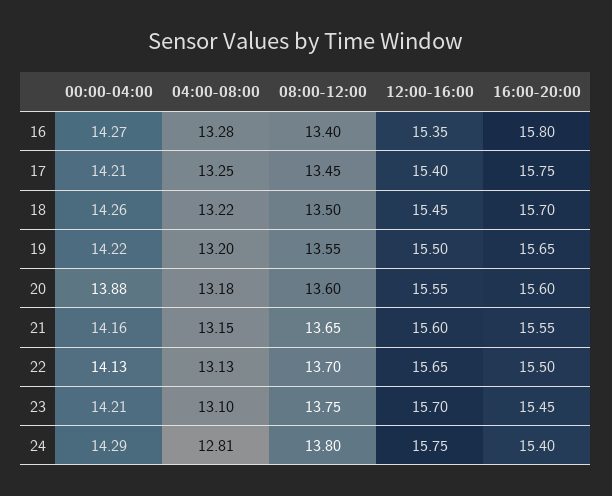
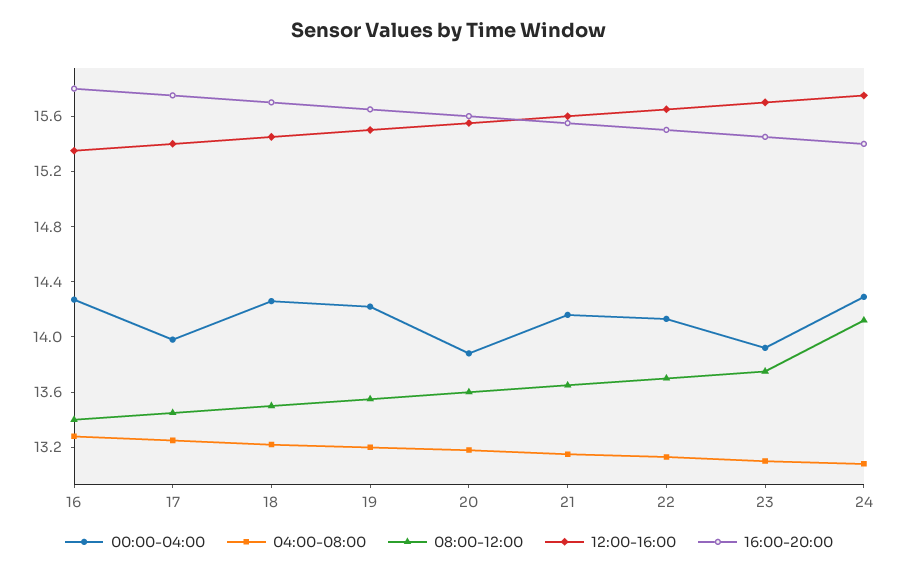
00:00-04:00, 17: 14.21 -> 14
00:00-04:00, 23: 14.21 -> 13.9
04:00-08:00, 24: 12.81 -> 13.1
08:00-12:00, 24: 13.8 -> 14.1

